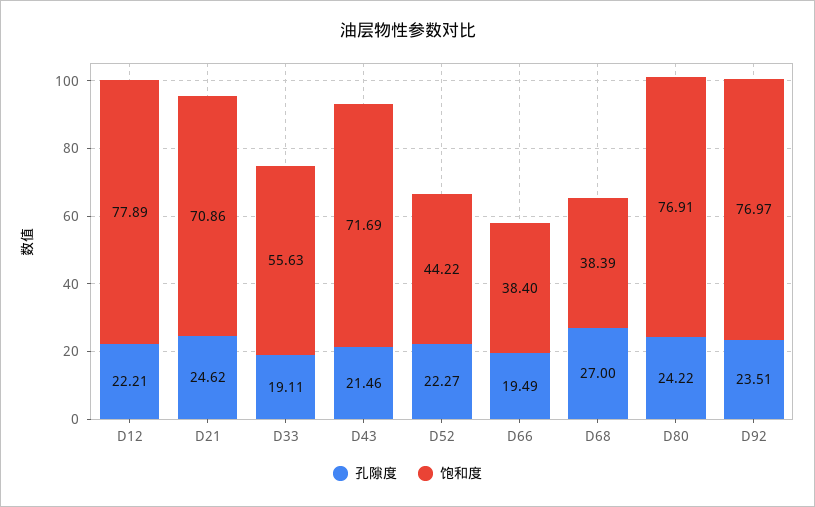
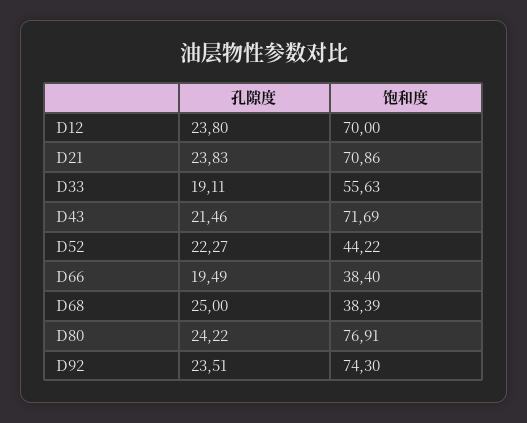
孔隙度, D12: 22.21 -> 23.8
饱和度, D12: 77.89 -> 70
孔隙度, D21: 24.62 -> 23.83
孔隙度, D68: 27 -> 25
饱和度, D92: 76.97 -> 74.3

